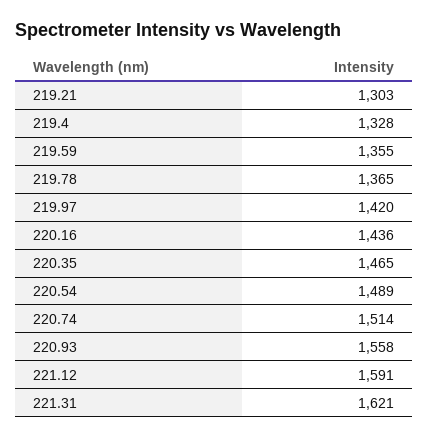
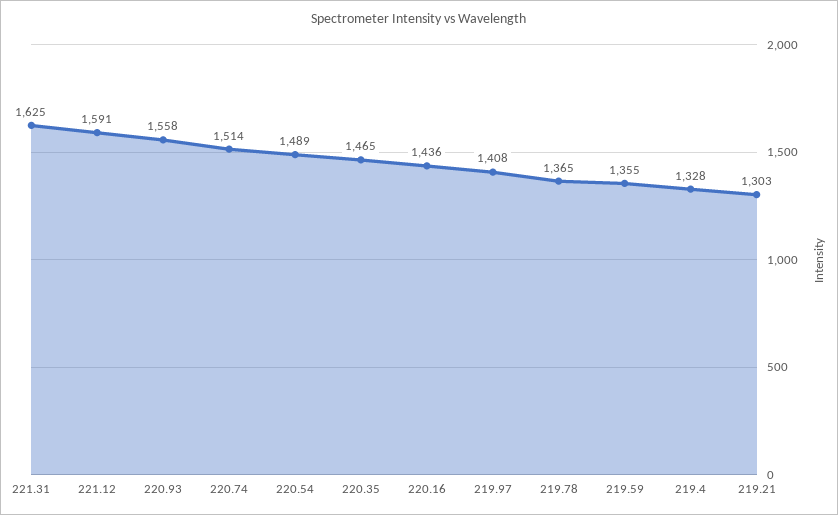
219.97: 1420 -> 1408
221.31: 1621 -> 1625

